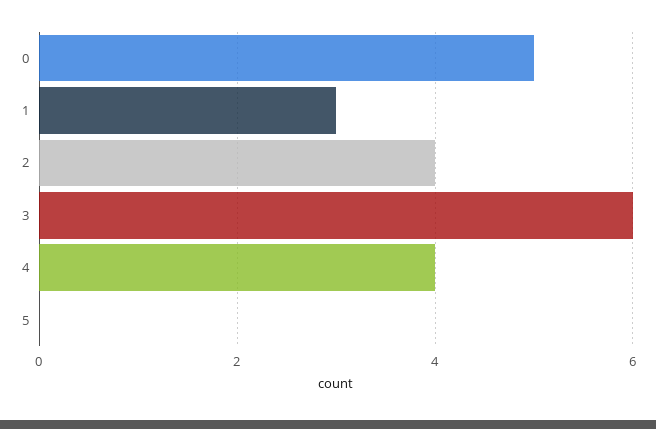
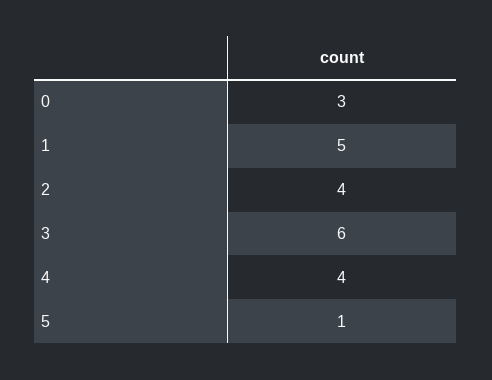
0: 5 -> 3
1: 3 -> 5
5: 0 -> 1

